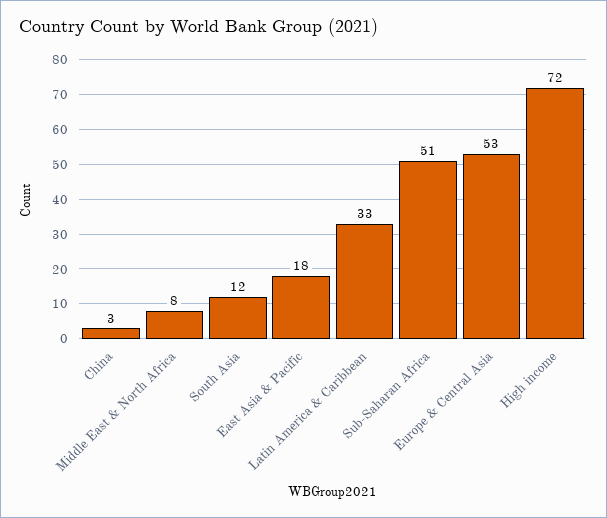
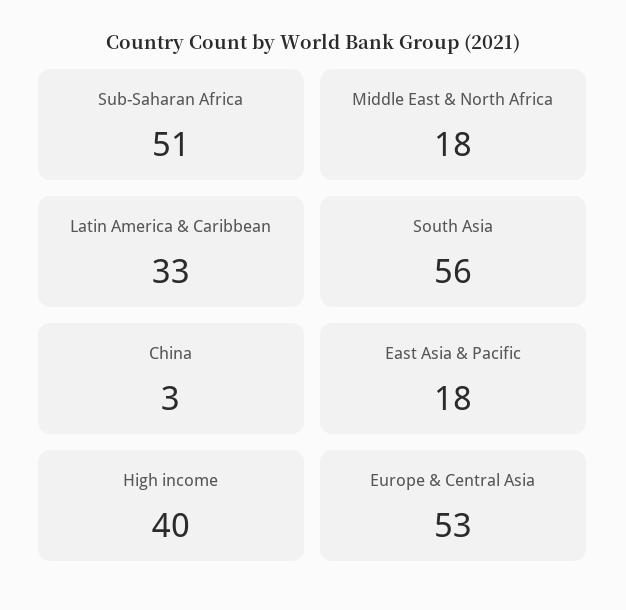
Middle East & North Africa: 8 -> 18
South Asia: 12 -> 56
High income: 72 -> 40

